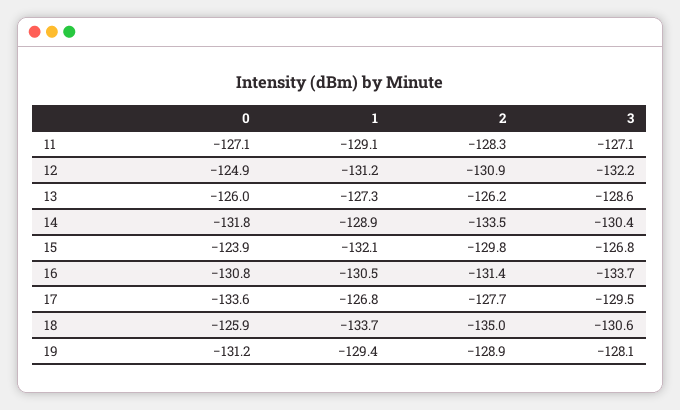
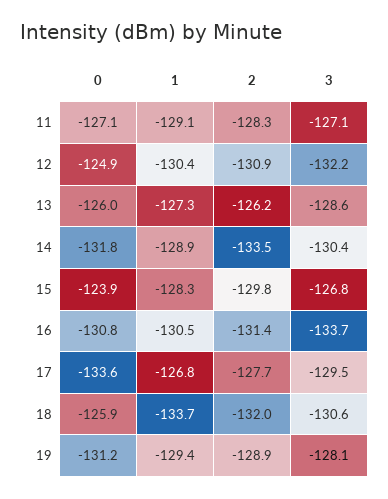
1, 12: -131.2 -> -130.4
1, 15: -132.1 -> -128.3
2, 18: -135 -> -132

